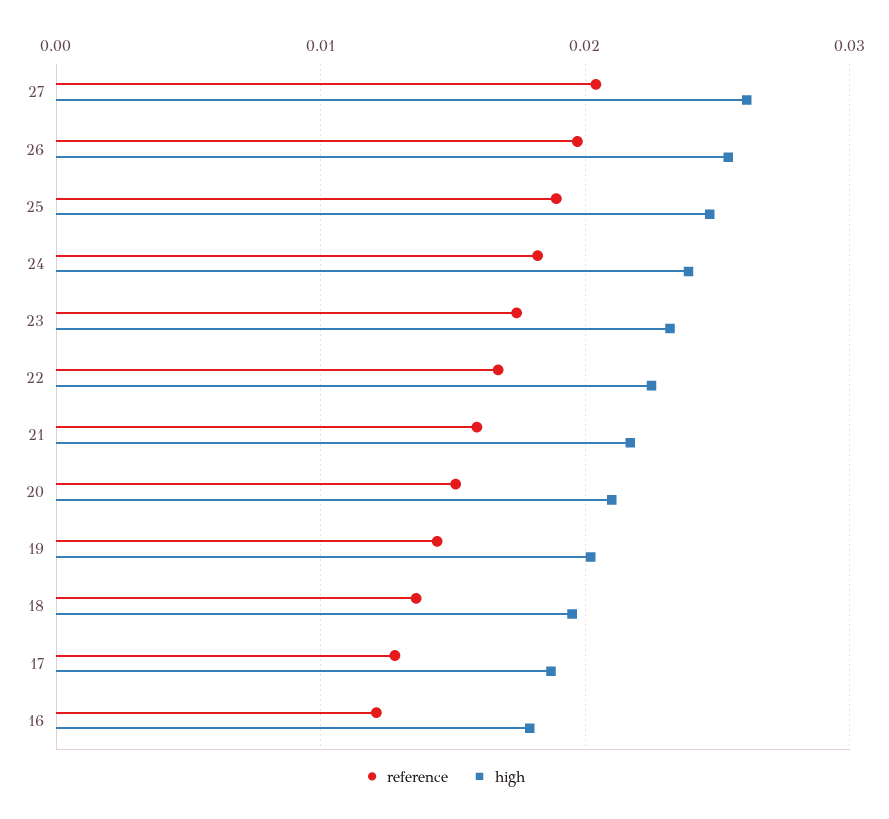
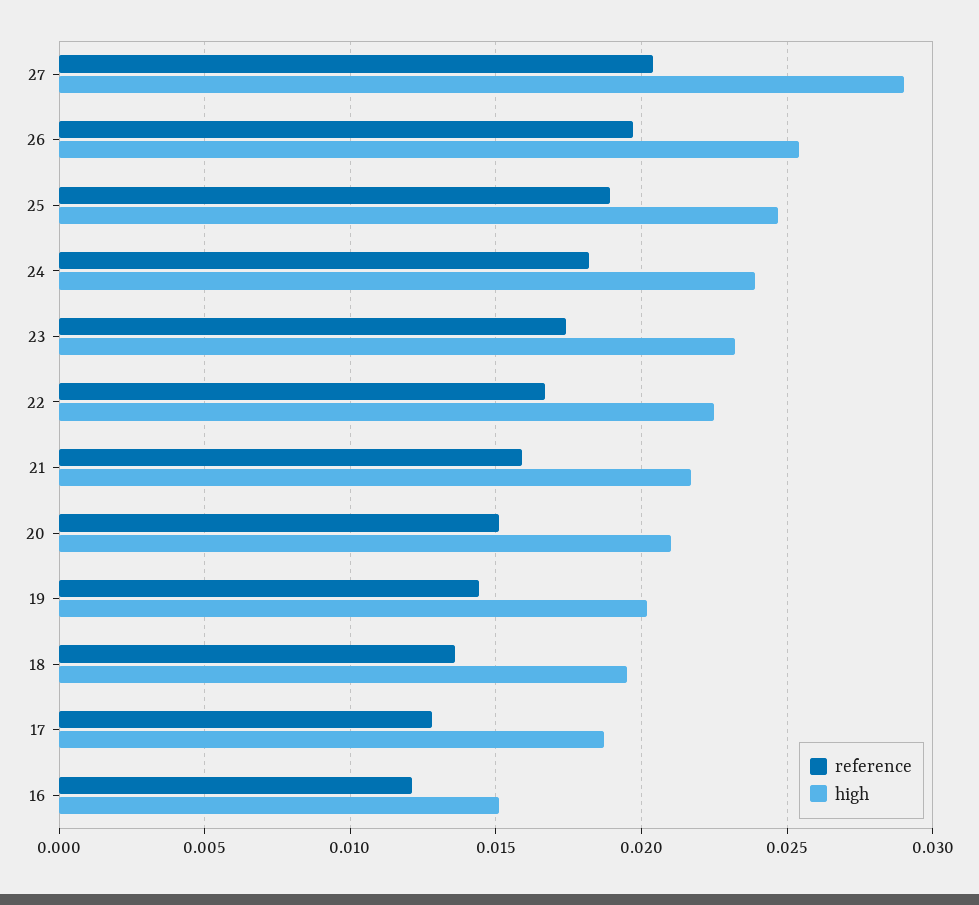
high, 27: 0.026 -> 0.029
high, 16: 0.018 -> 0.015

